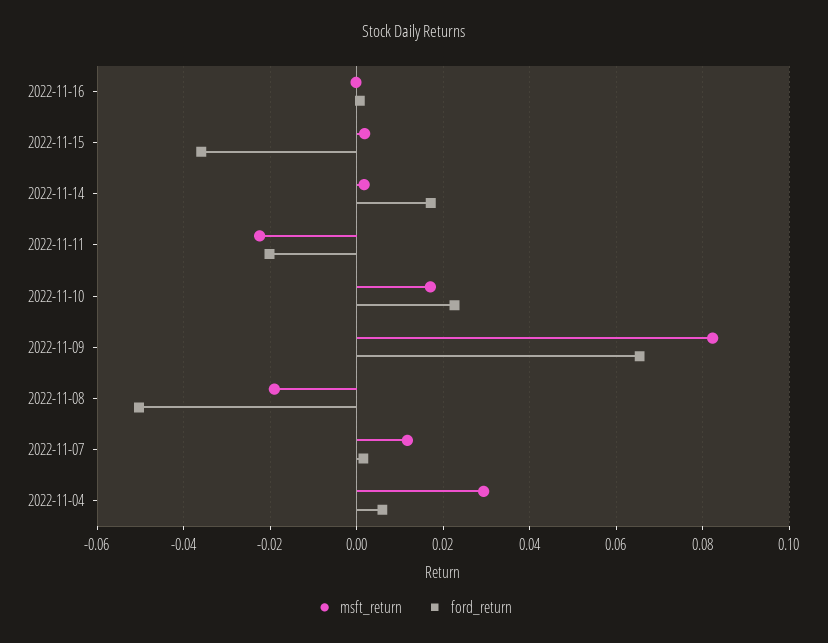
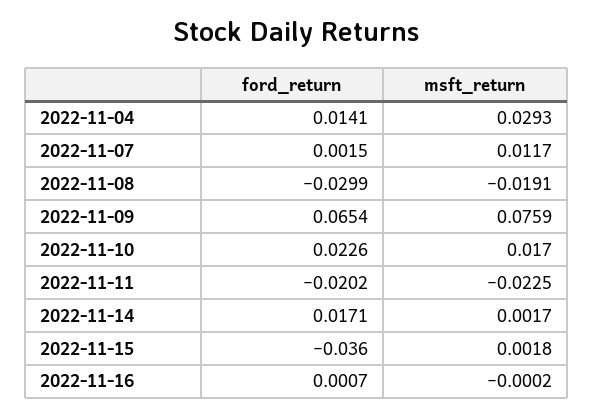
msft_return, 2022-11-09: 0.082 -> 0.0759
ford_return, 2022-11-08: -0.05 -> -0.0299
ford_return, 2022-11-04: 0.006 -> 0.0141

